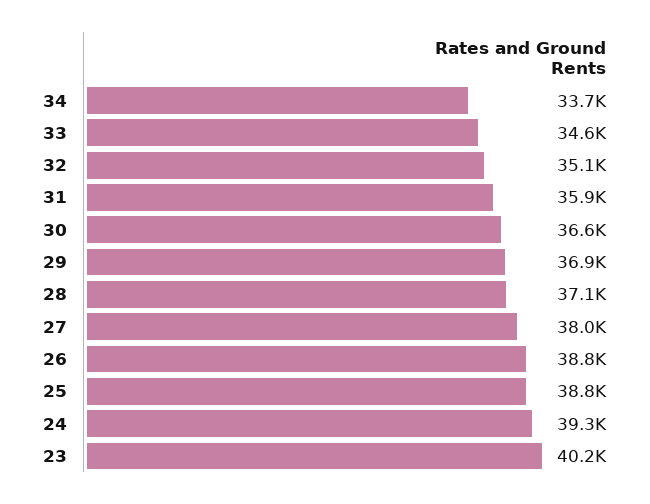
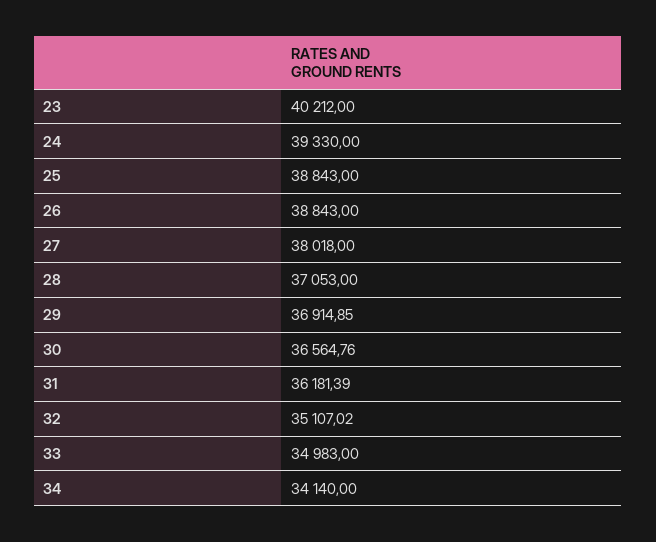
34: 33700 -> 34140
33: 34600 -> 34983
31: 35900 -> 36181.39

